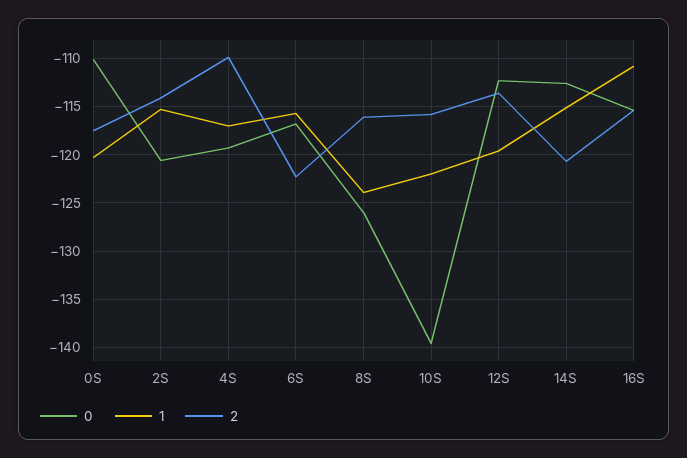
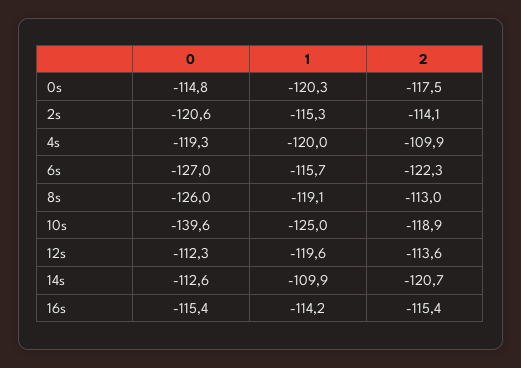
0, 0S: -110 -> -114.8
1, 4S: -117 -> -120
0, 6S: -117 -> -127
1, 8S: -124 -> -119.1
2, 8S: -116 -> -113
1, 10S: -122 -> -125
2, 10S: -116 -> -118.9
1, 14S: -115 -> -109.9
1, 16S: -111 -> -114.2

